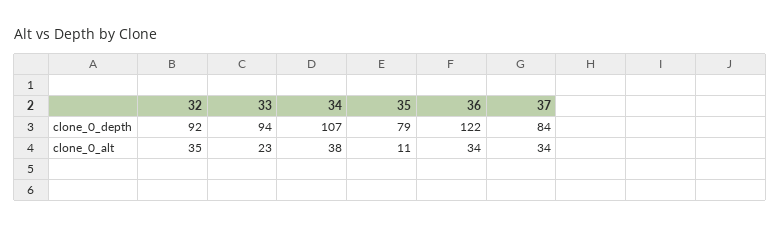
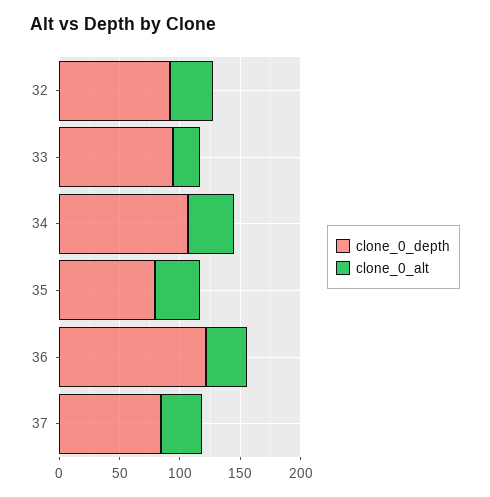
clone_0_alt, 35: 11 -> 40

